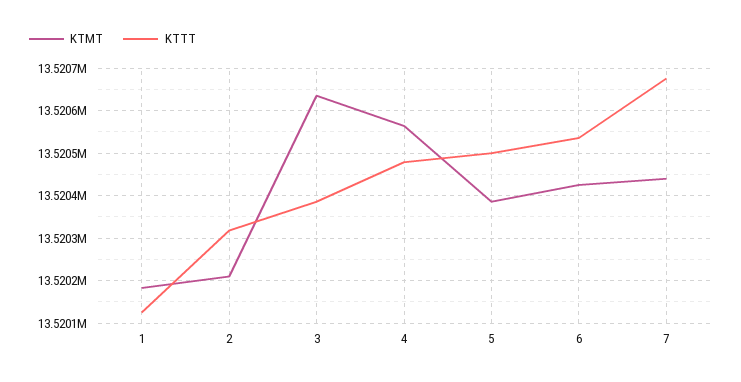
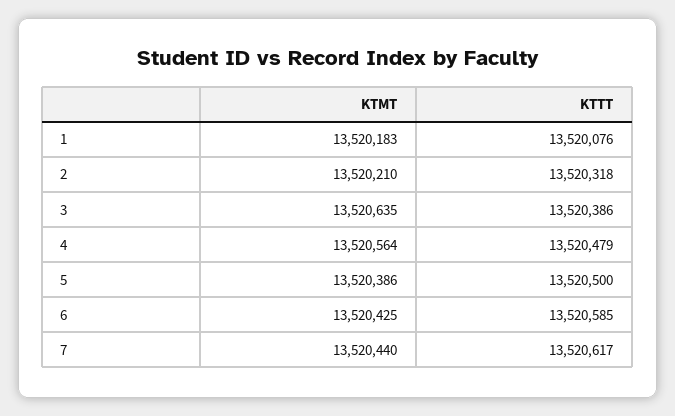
KTTT, 1: 13520120 -> 13520076
KTTT, 6: 13520540 -> 13520585
KTTT, 7: 13520680 -> 13520617

